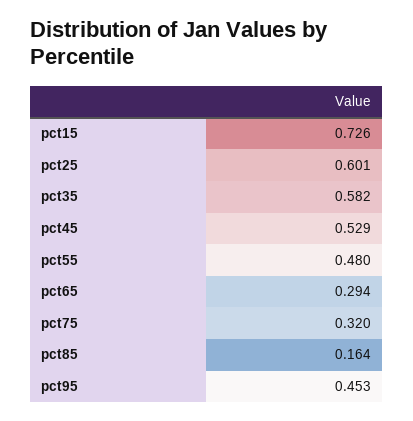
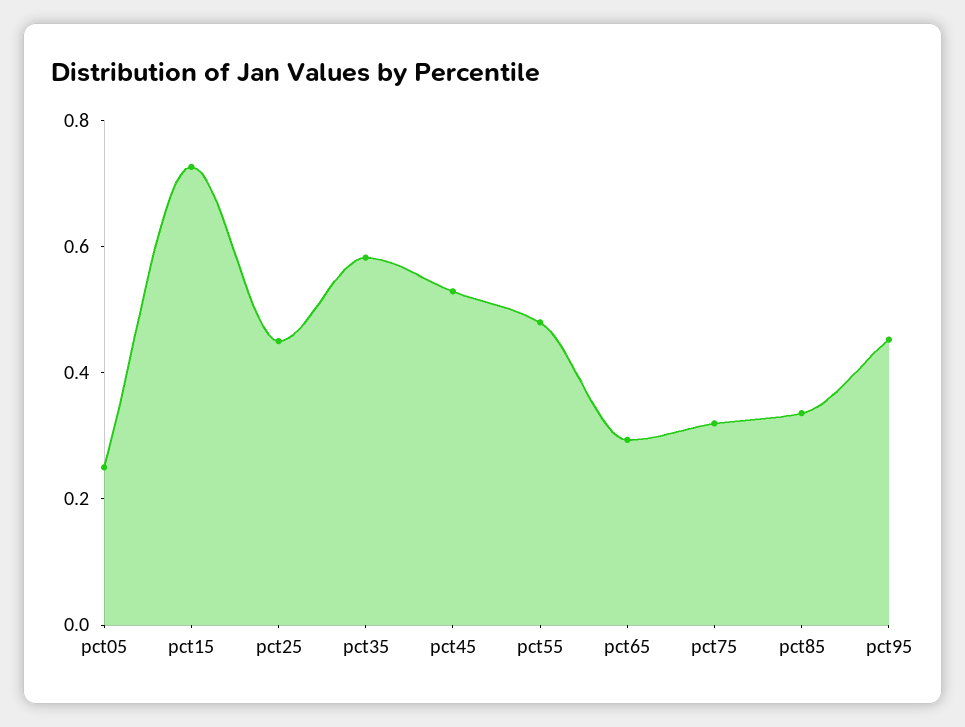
pct25: 0.601 -> 0.45
pct85: 0.164 -> 0.35
pct05: none -> 0.25

